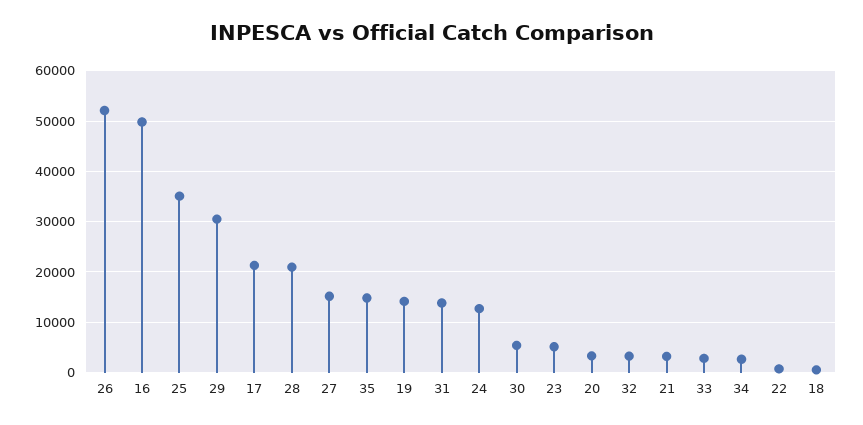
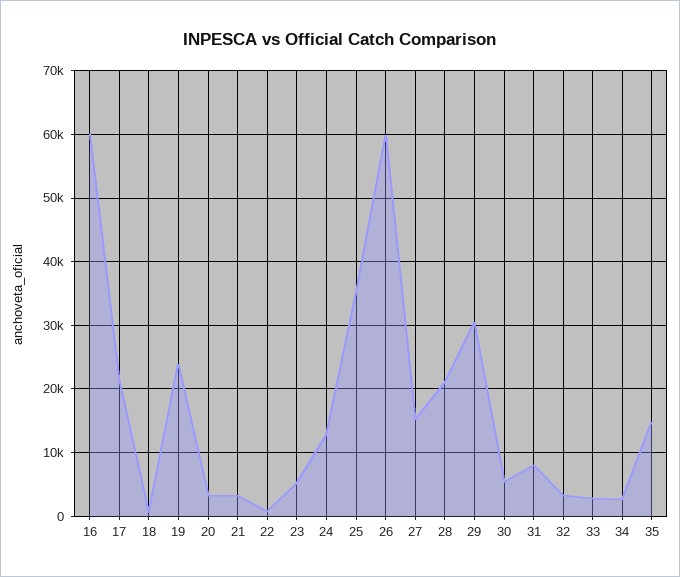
26: 52000 -> 60000
16: 50000 -> 60000
19: 14000 -> 24000
31: 14000 -> 8000

